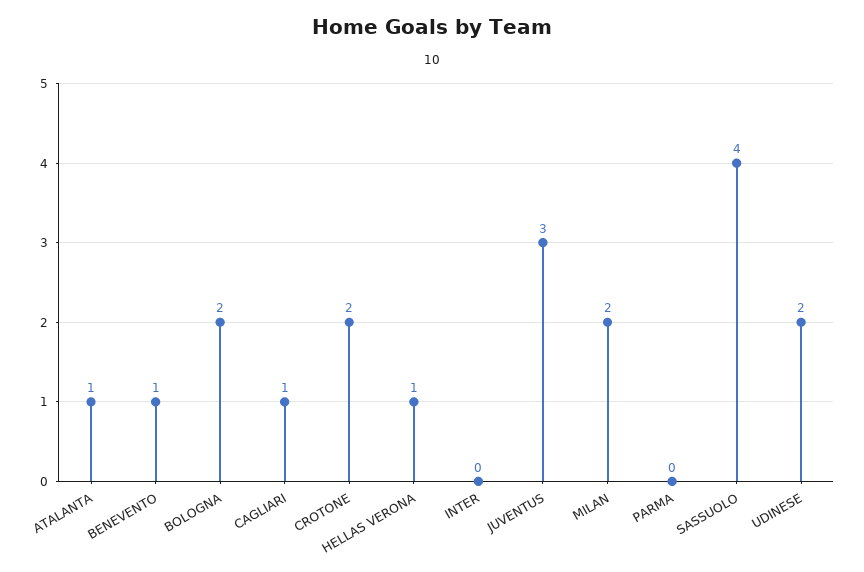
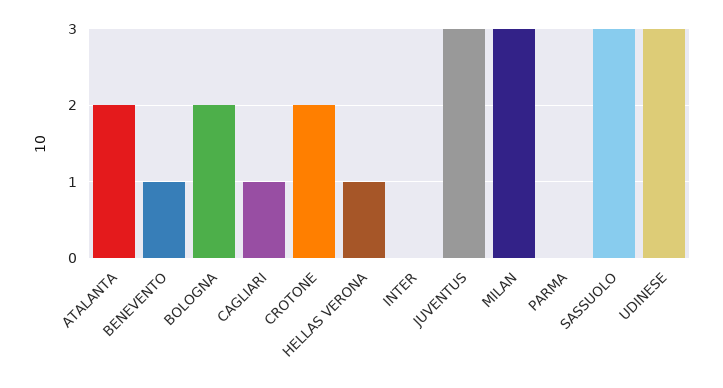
ATALANTA: 1 -> 2
MILAN: 2 -> 3
SASSUOLO: 4 -> 3
UDINESE: 2 -> 3

